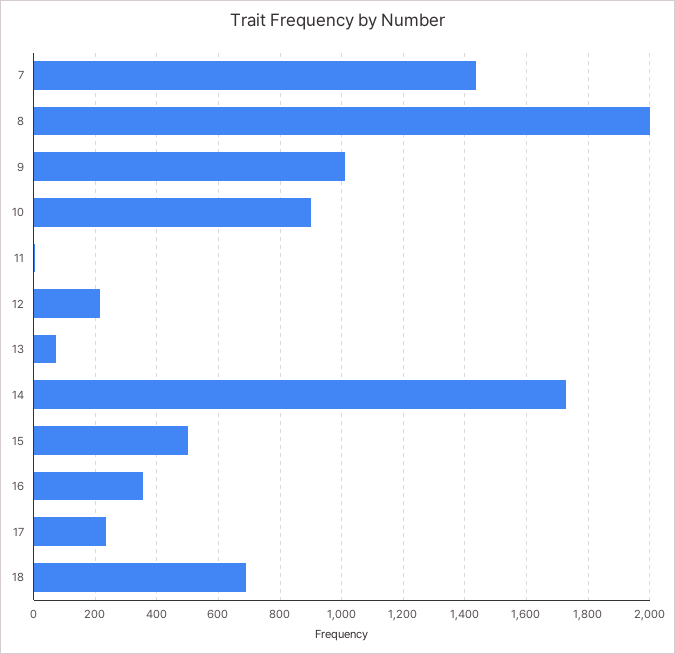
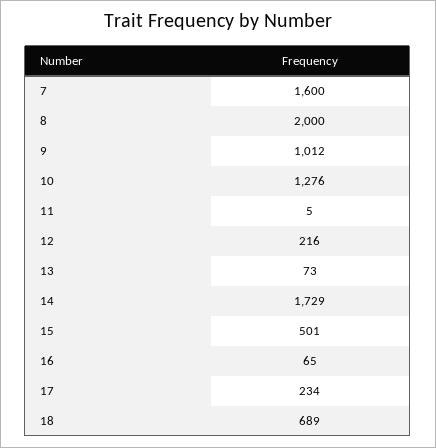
7: 1440 -> 1600
10: 900 -> 1276
16: 360 -> 65

